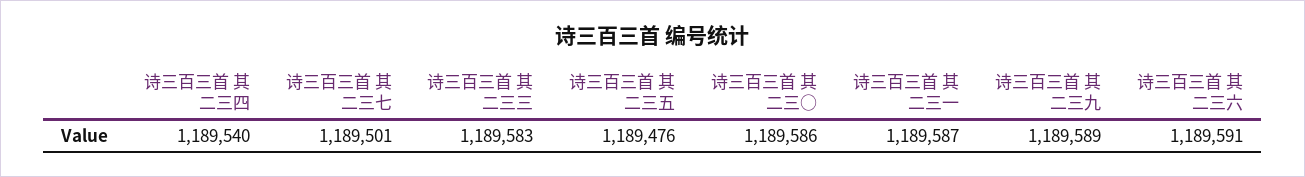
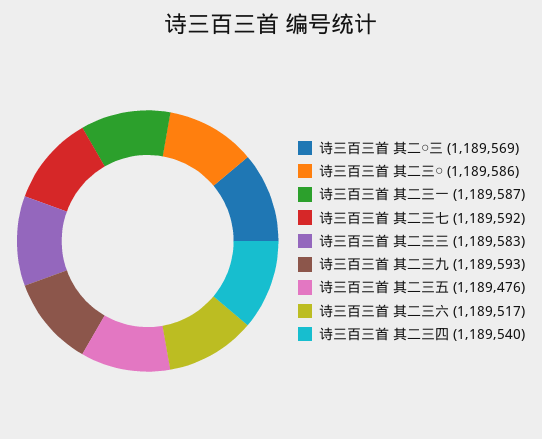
诗三百三首 其二三七: 1189501 -> 1189592
诗三百三首 其二三九: 1189589 -> 1189593
诗三百三首 其二三六: 1189591 -> 1189517
诗三百三首 其二○三: none -> 1189569

